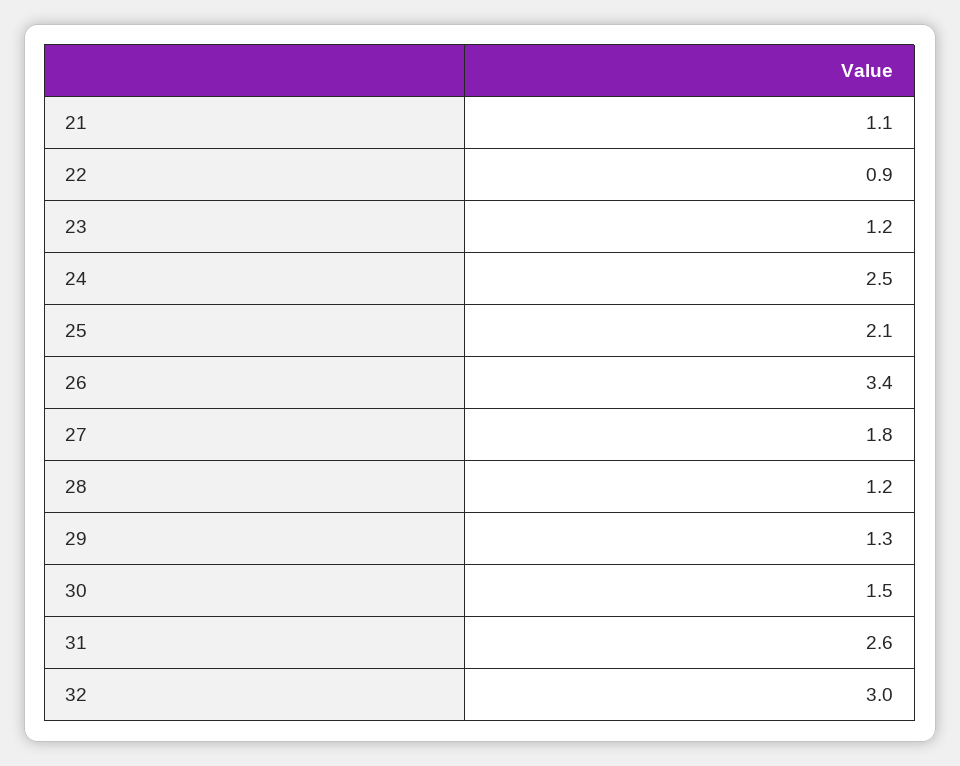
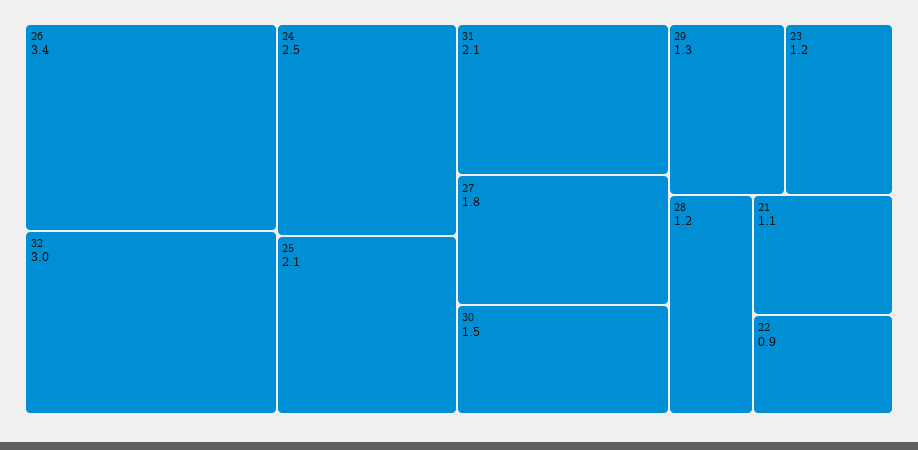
31: 2.6 -> 2.1

